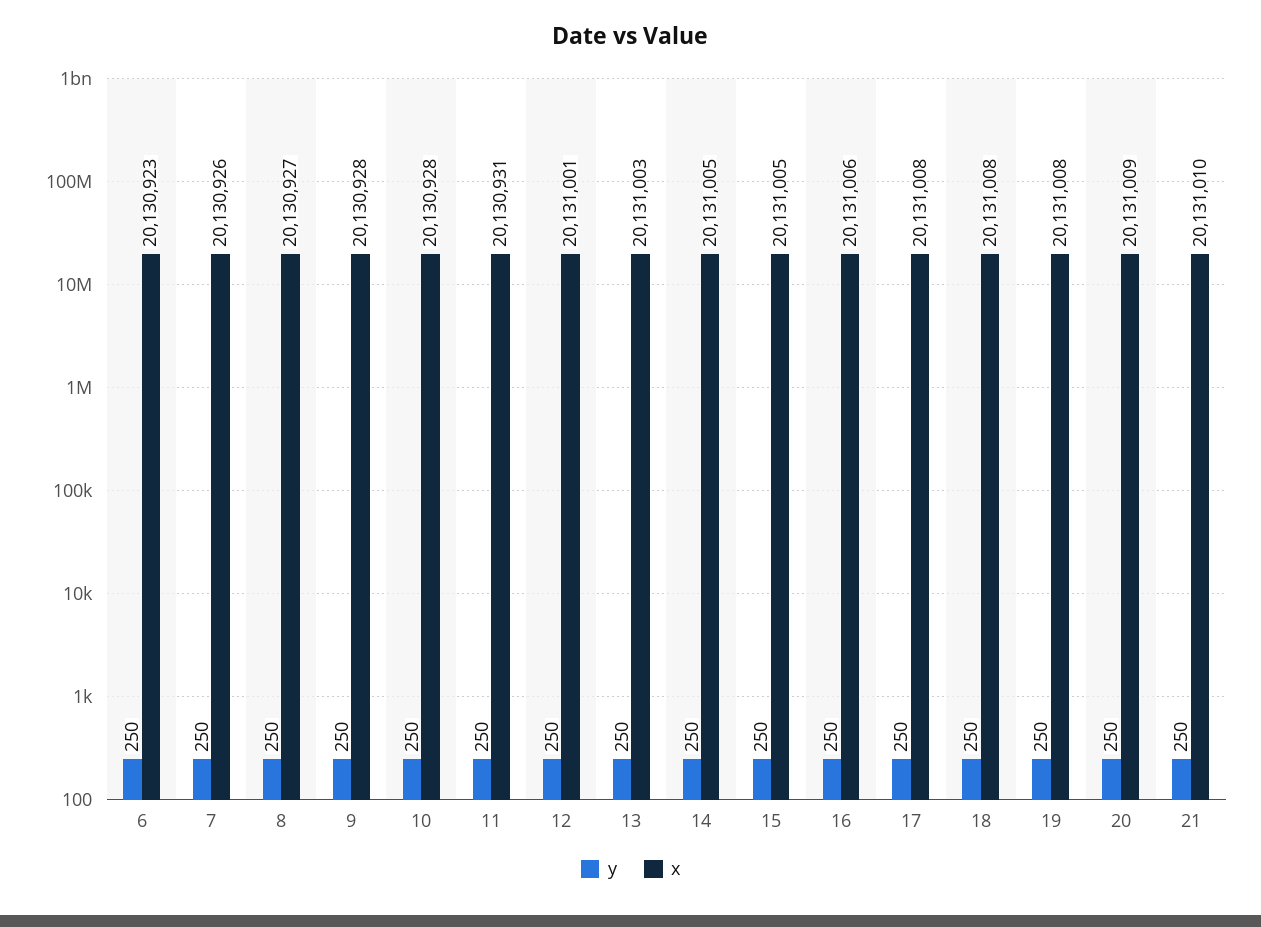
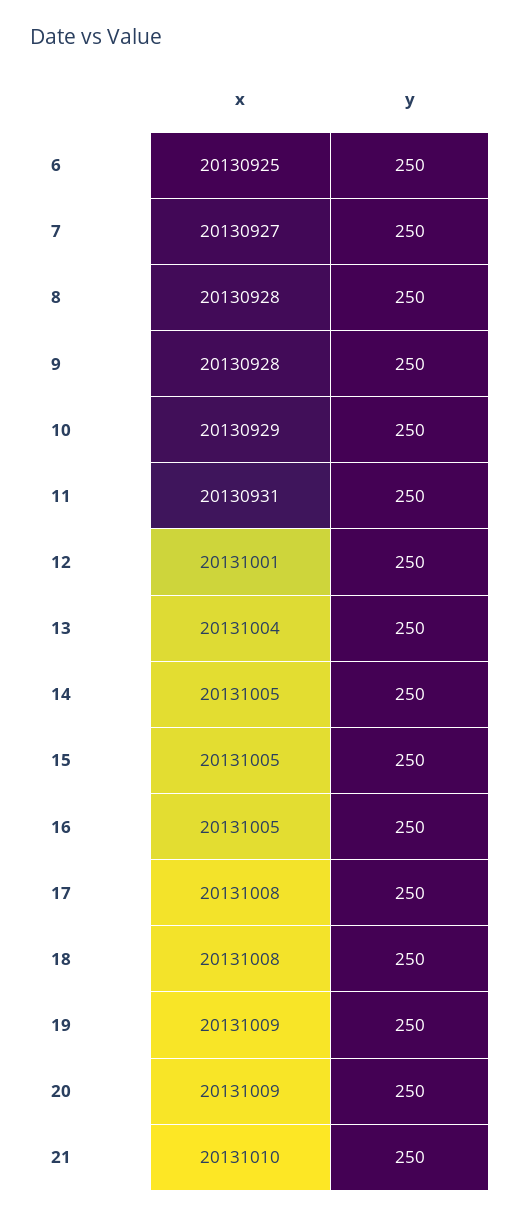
x, 6: 20130923 -> 20130925
x, 7: 20130926 -> 20130927
x, 8: 20130927 -> 20130928
x, 10: 20130928 -> 20130929
x, 13: 20131003 -> 20131004
x, 16: 20131006 -> 20131005
x, 19: 20131008 -> 20131009

